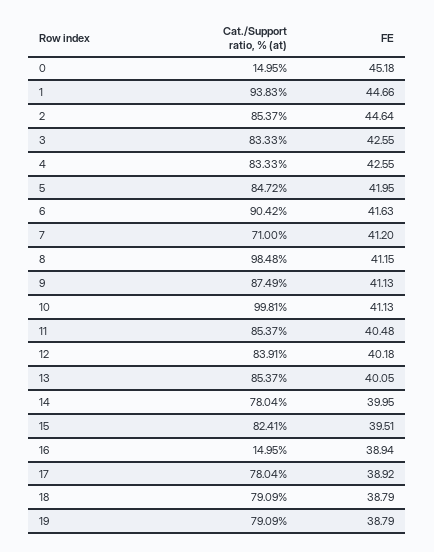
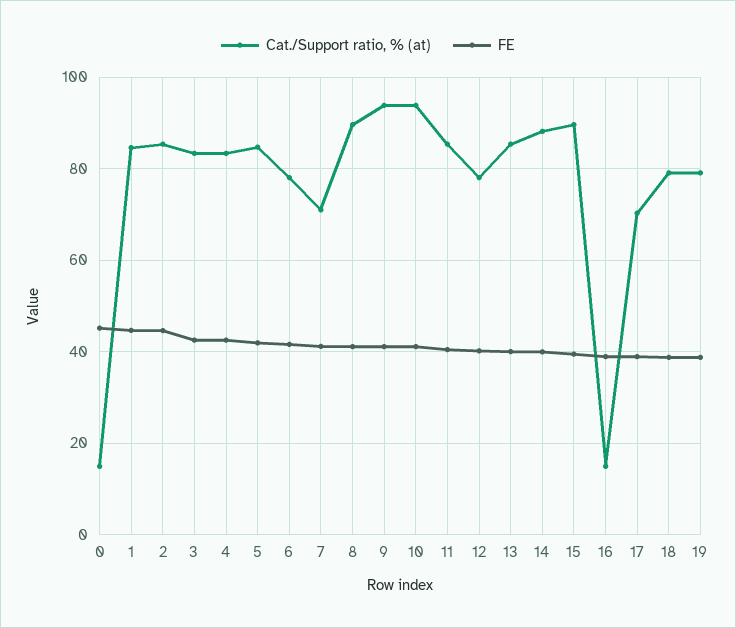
Cat./Support ratio, % (at), 1: 93.83 -> 84
Cat./Support ratio, % (at), 6: 90.42 -> 78
Cat./Support ratio, % (at), 8: 98.48 -> 90
Cat./Support ratio, % (at), 9: 87.49 -> 94
Cat./Support ratio, % (at), 10: 99.81 -> 94
Cat./Support ratio, % (at), 12: 83.91 -> 78
Cat./Support ratio, % (at), 14: 78.04 -> 88
Cat./Support ratio, % (at), 15: 82.41 -> 90
Cat./Support ratio, % (at), 17: 78.04 -> 70

